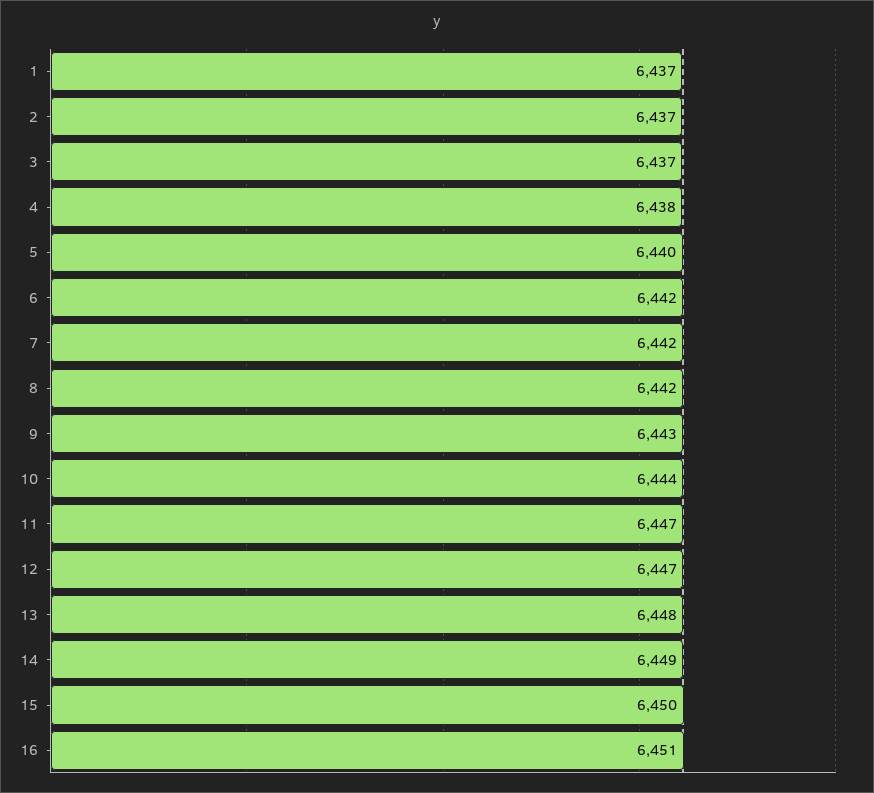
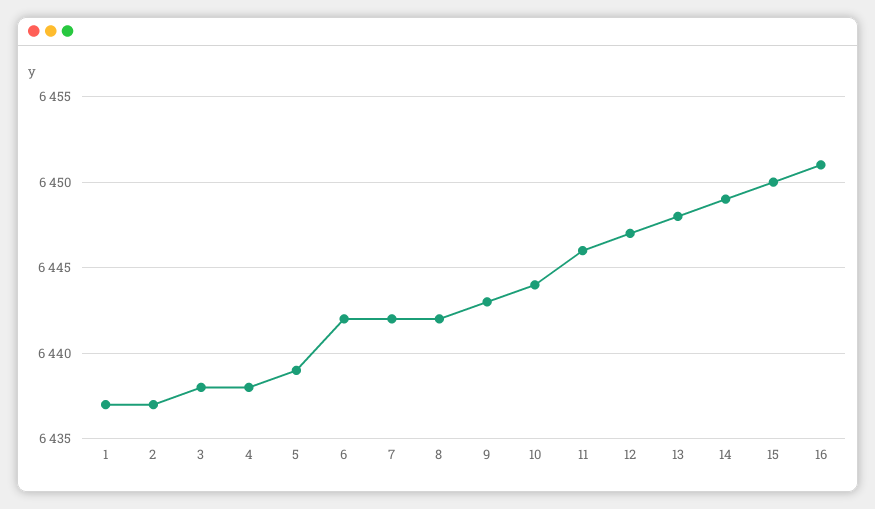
3: 6437 -> 6438
5: 6440 -> 6439
11: 6447 -> 6446

